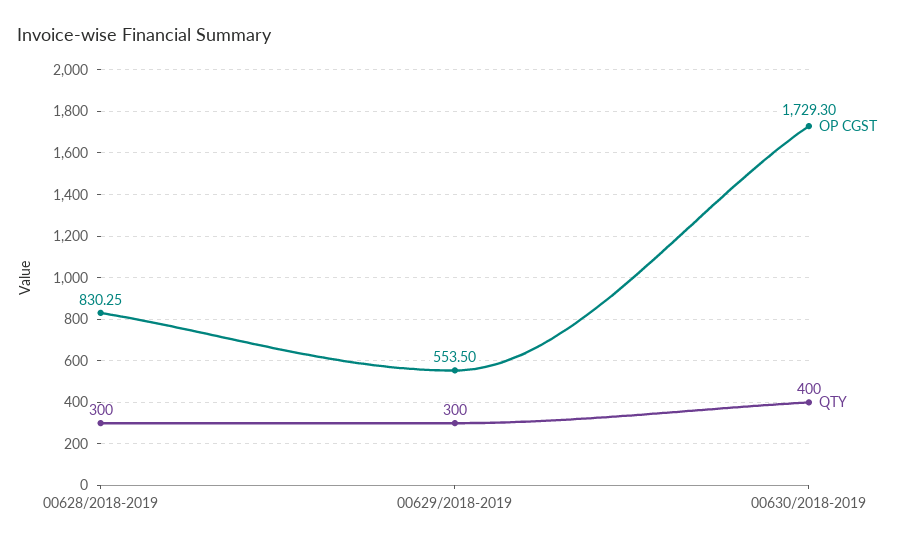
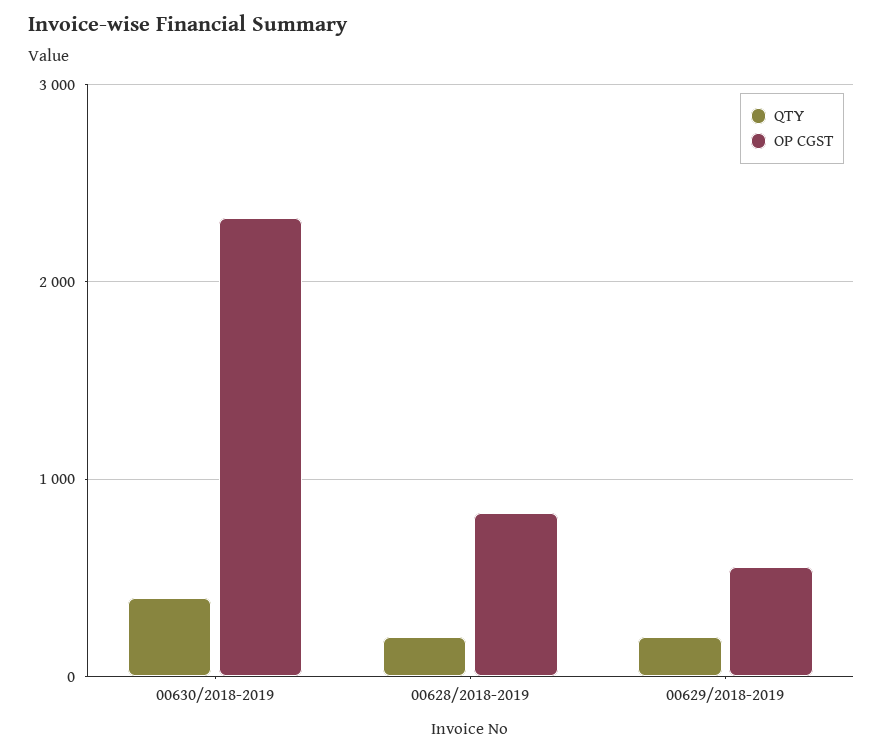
QTY, 00628/2018-2019: 300 -> 200
QTY, 00629/2018-2019: 300 -> 200
OP CGST, 00630/2018-2019: 1729.3 -> 2300

